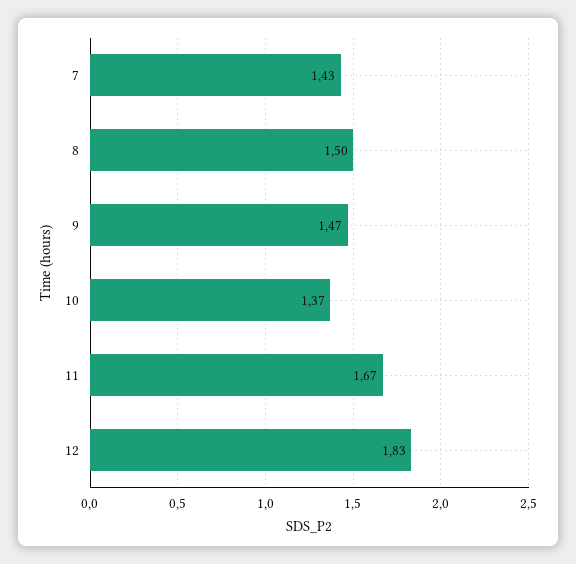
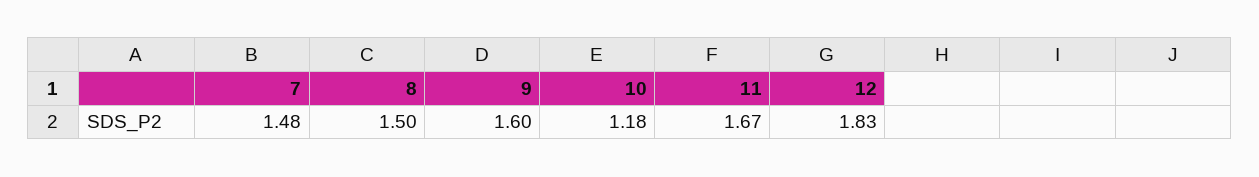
7: 1.43 -> 1.48
9: 1.47 -> 1.6
10: 1.37 -> 1.18

